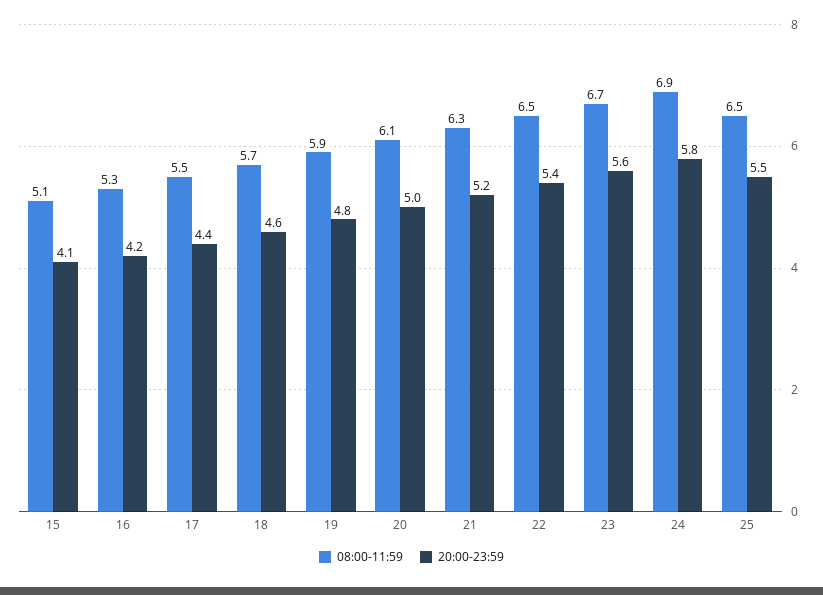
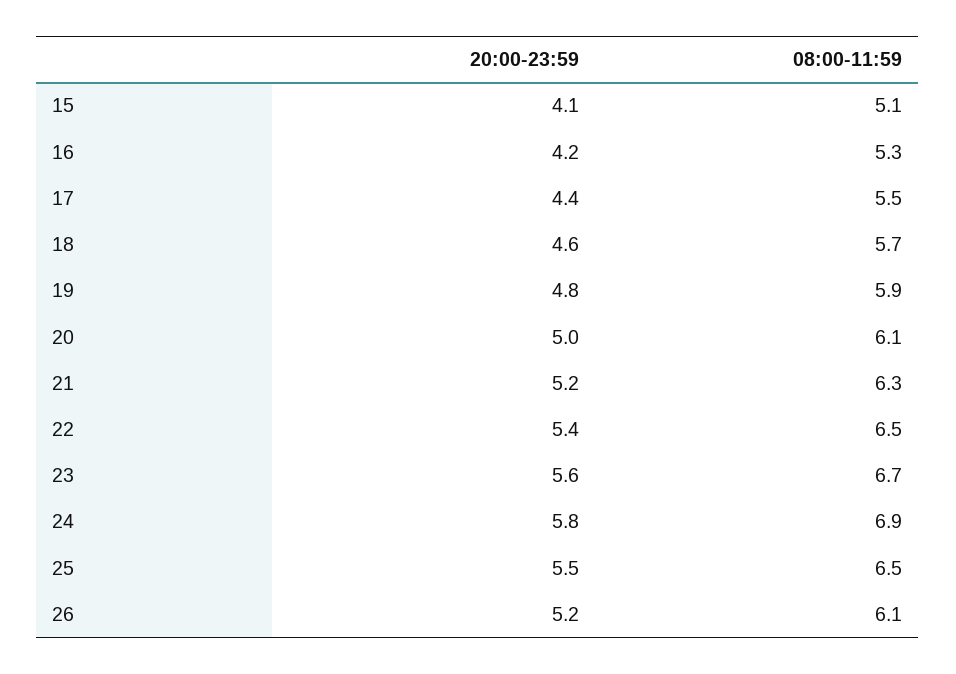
20:00-23:59, 26: none -> 5.2
08:00-11:59, 26: none -> 6.1

